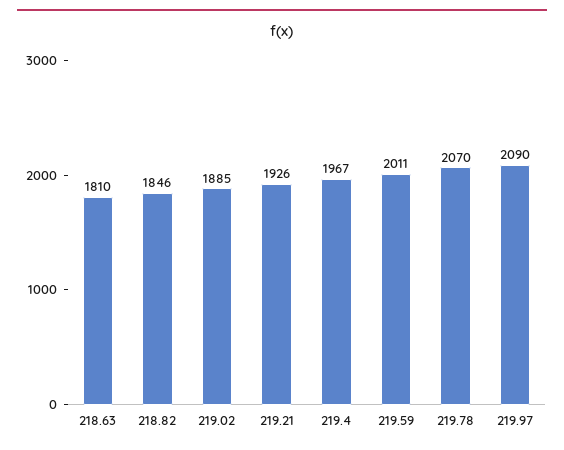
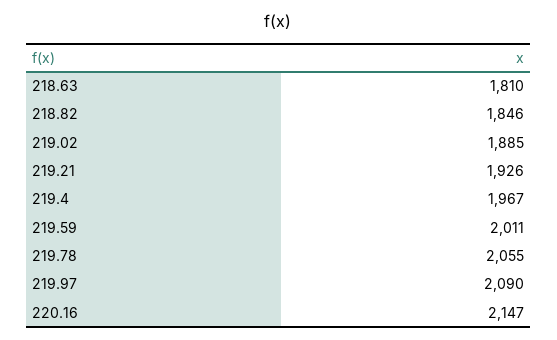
219.78: 2070 -> 2055
220.16: none -> 2147

